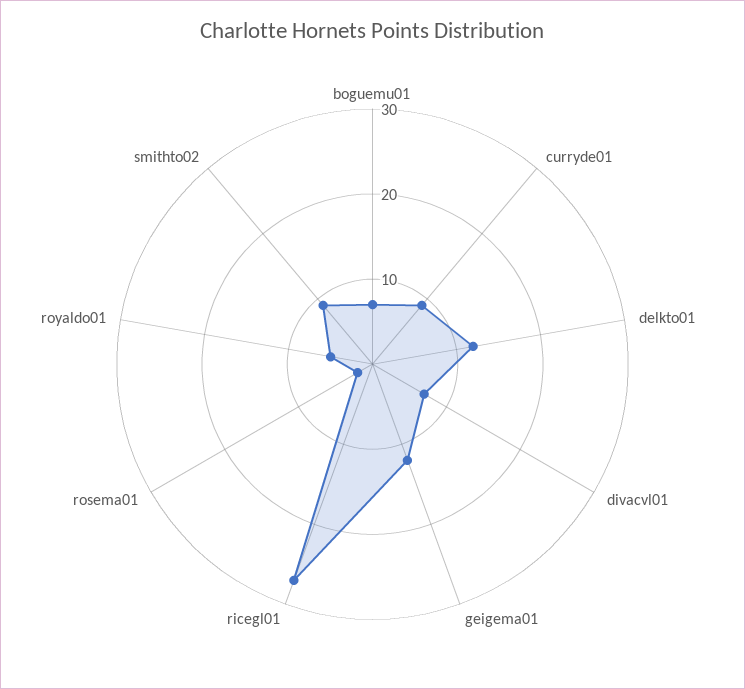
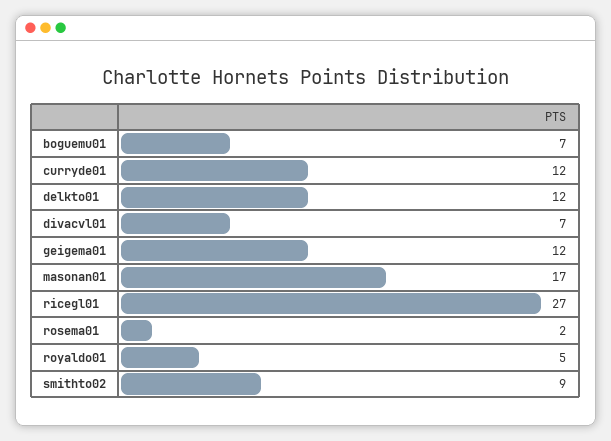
curryde01: 9 -> 12
masonan01: none -> 17

